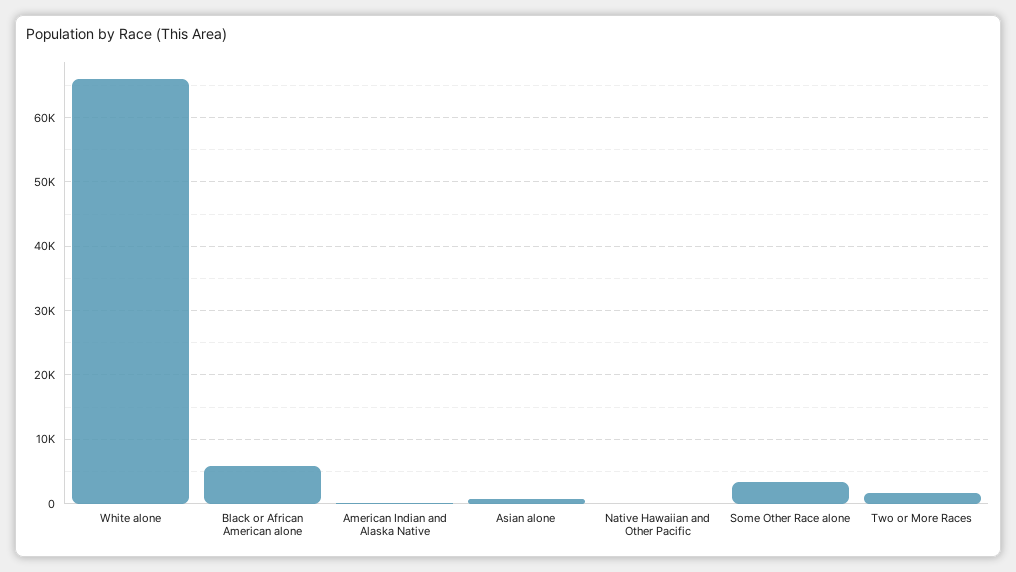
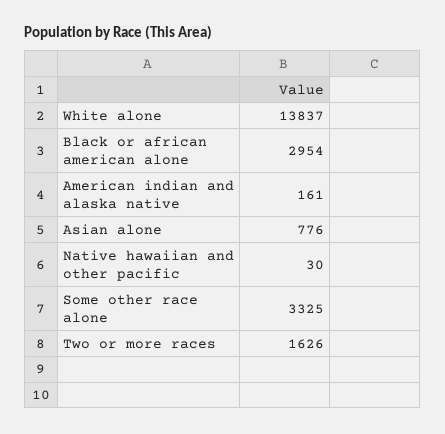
White alone: 66000 -> 13837
Black or African American alone: 6000 -> 2954

